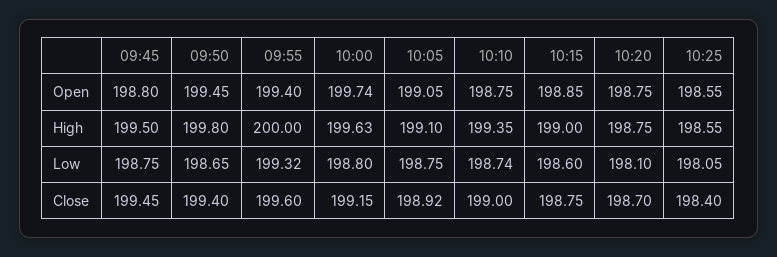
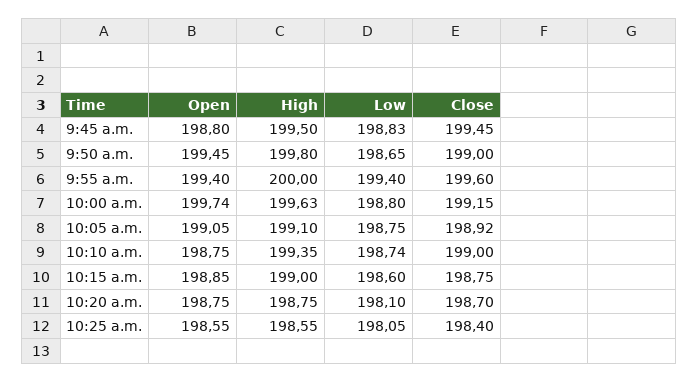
09:45, Low: 198.75 -> 198.83
09:55, Low: 199.32 -> 199.4
09:50, Close: 199.4 -> 199

